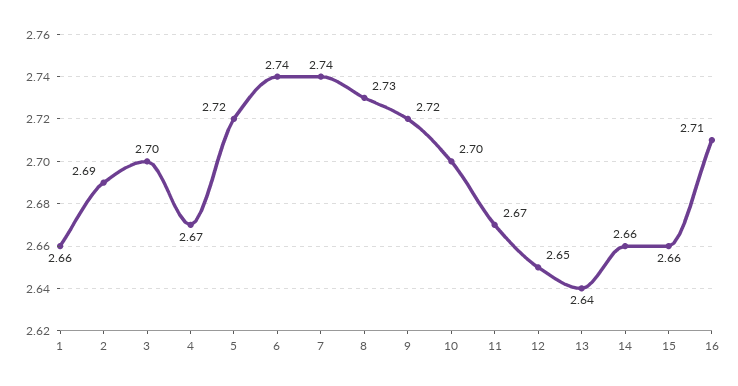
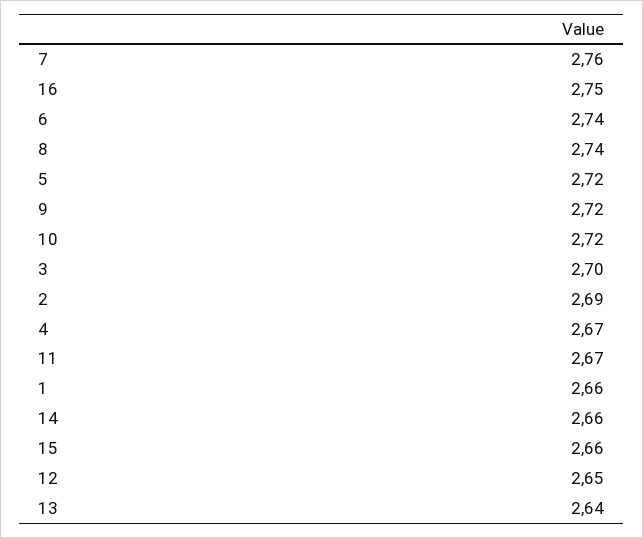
7: 2.74 -> 2.76
8: 2.73 -> 2.74
10: 2.7 -> 2.72
16: 2.71 -> 2.75

